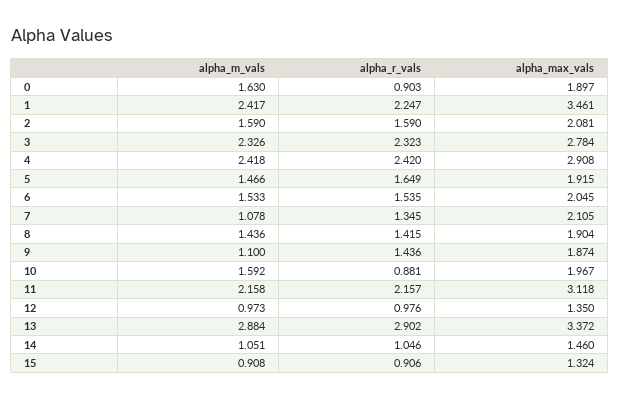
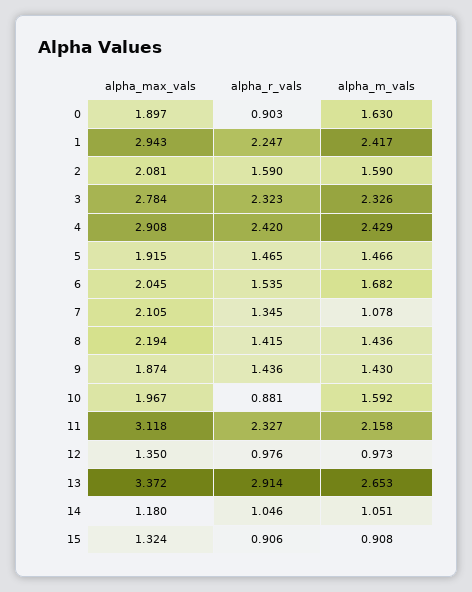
alpha_max_vals, 1: 3.461 -> 2.943
alpha_m_vals, 4: 2.418 -> 2.429
alpha_r_vals, 5: 1.649 -> 1.465
alpha_m_vals, 6: 1.533 -> 1.682
alpha_max_vals, 8: 1.904 -> 2.194
alpha_m_vals, 9: 1.1 -> 1.43
alpha_r_vals, 11: 2.157 -> 2.327
alpha_m_vals, 13: 2.884 -> 2.653
alpha_r_vals, 13: 2.902 -> 2.914
alpha_max_vals, 14: 1.46 -> 1.18

